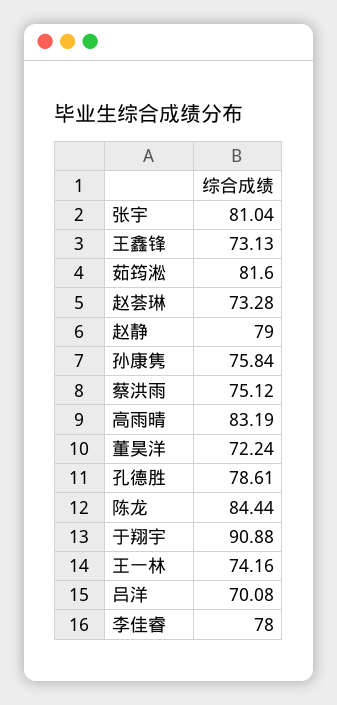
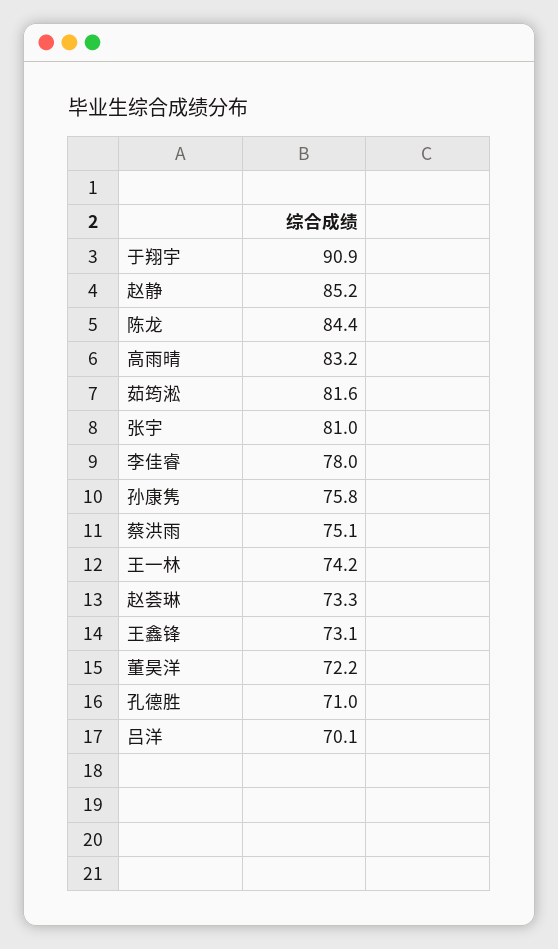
赵静: 79 -> 85.2
孔德胜: 78.61 -> 71

